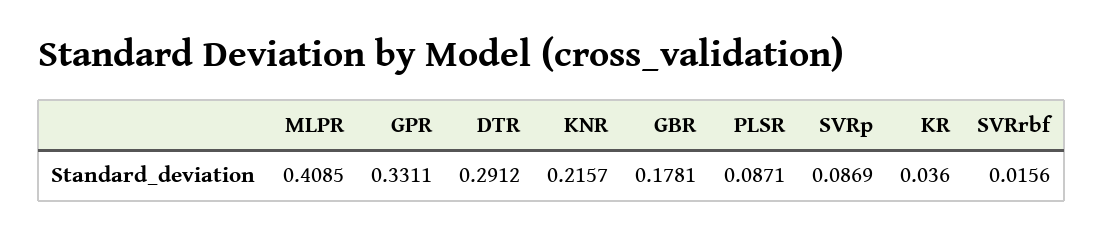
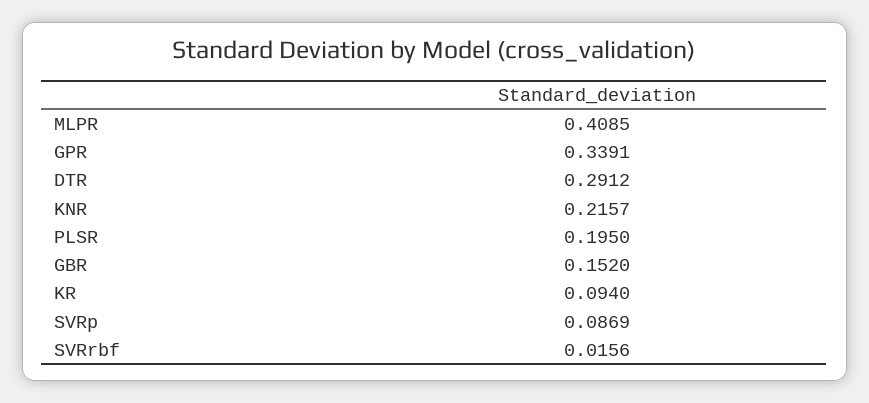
GPR: 0.3311 -> 0.3391
GBR: 0.1781 -> 0.152
PLSR: 0.0871 -> 0.195
KR: 0.036 -> 0.094

